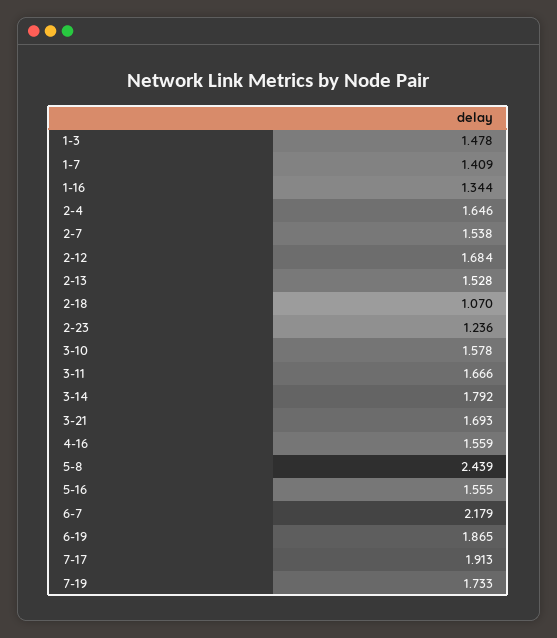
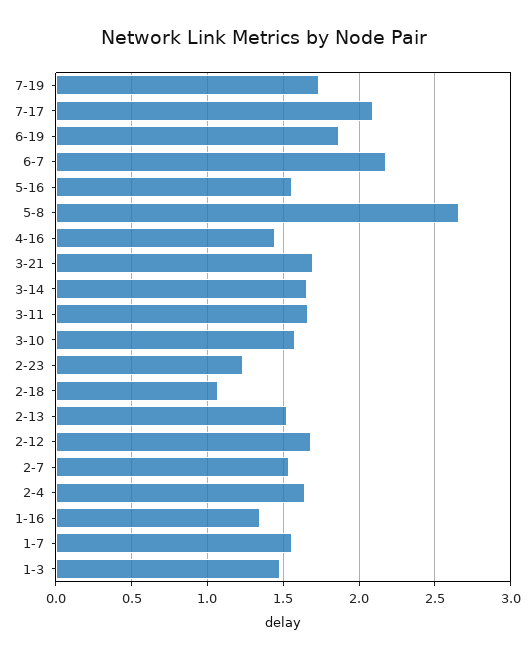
1-7: 1.409 -> 1.55
3-14: 1.792 -> 1.65
4-16: 1.559 -> 1.45
5-8: 2.439 -> 2.65
7-17: 1.913 -> 2.1

